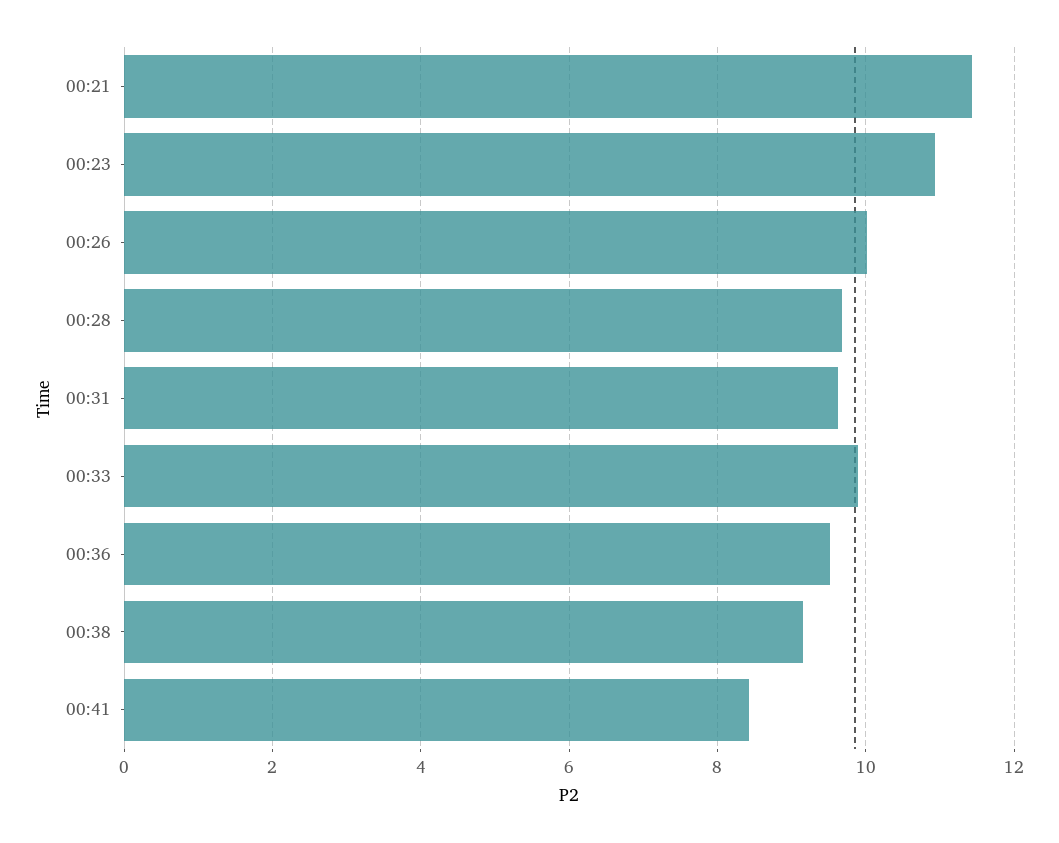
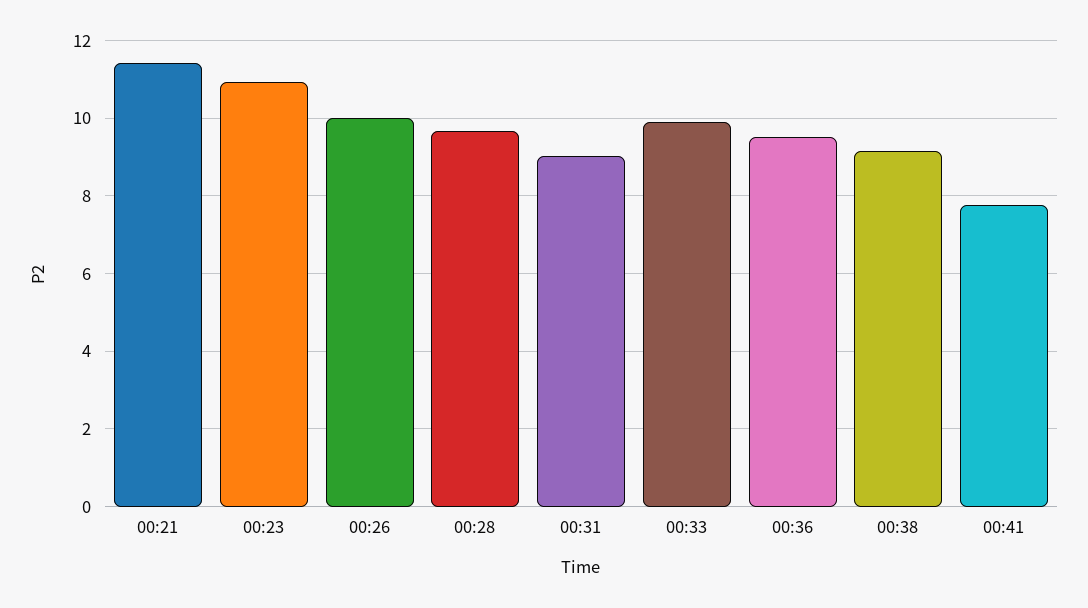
00:31: 9.6 -> 9
00:41: 8.4 -> 7.8

